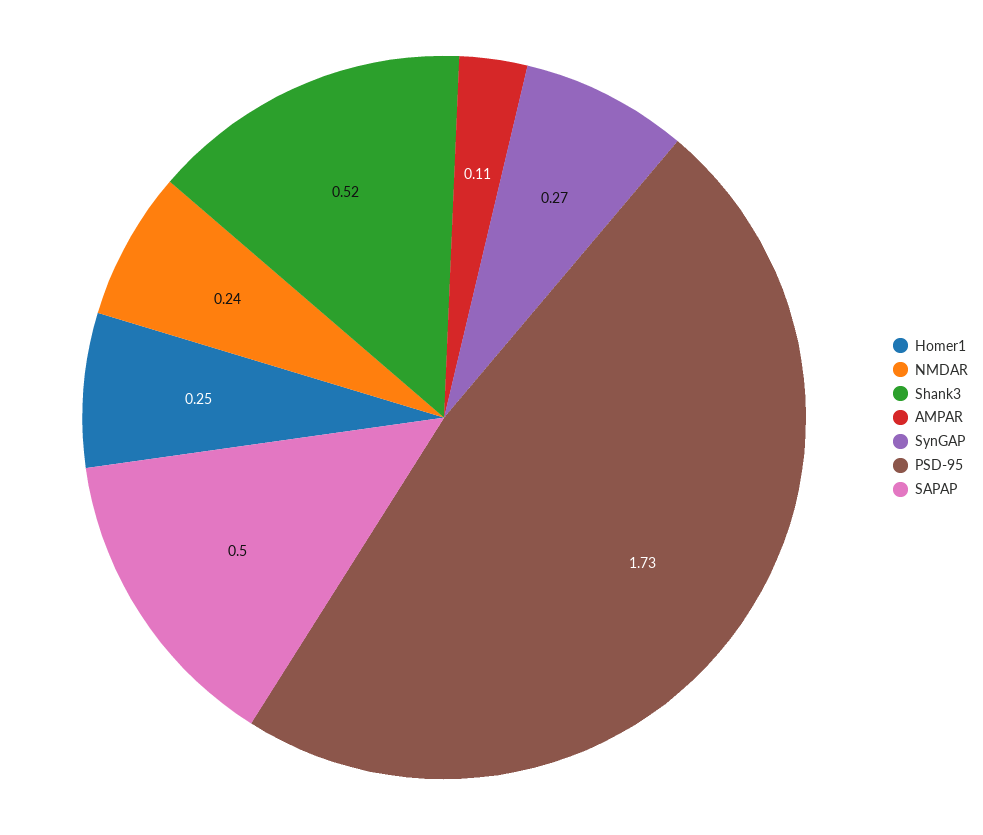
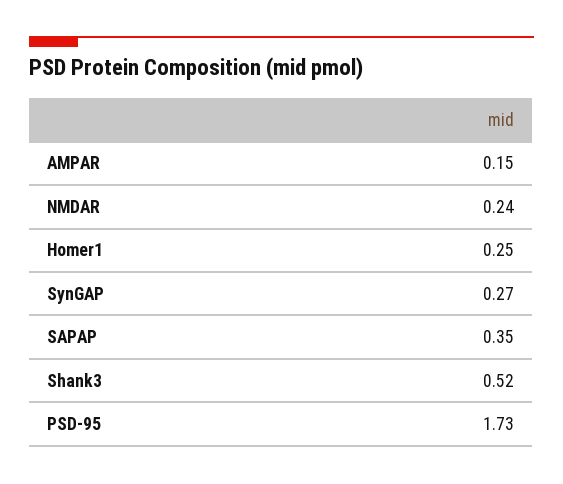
AMPAR: 0.11 -> 0.15
SAPAP: 0.5 -> 0.35

